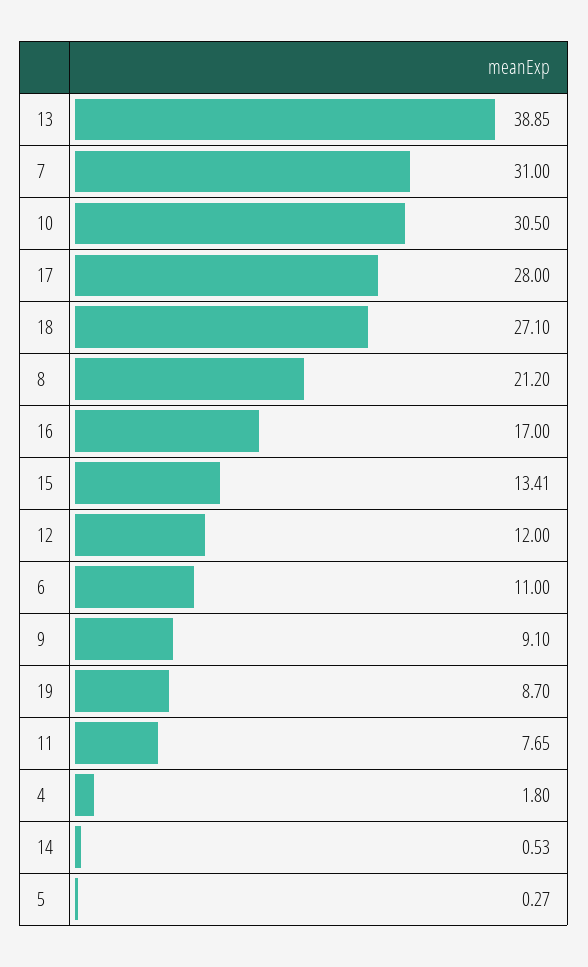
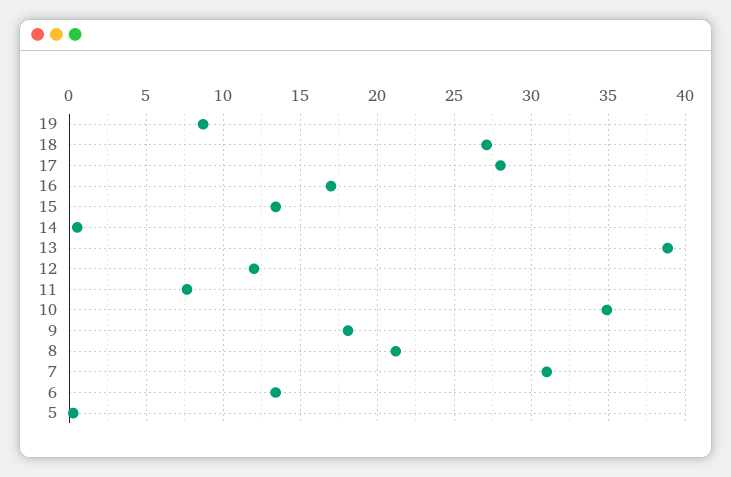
10: 30.5 -> 35
6: 11 -> 13.5
9: 9.1 -> 18
4: 1.8 -> none

